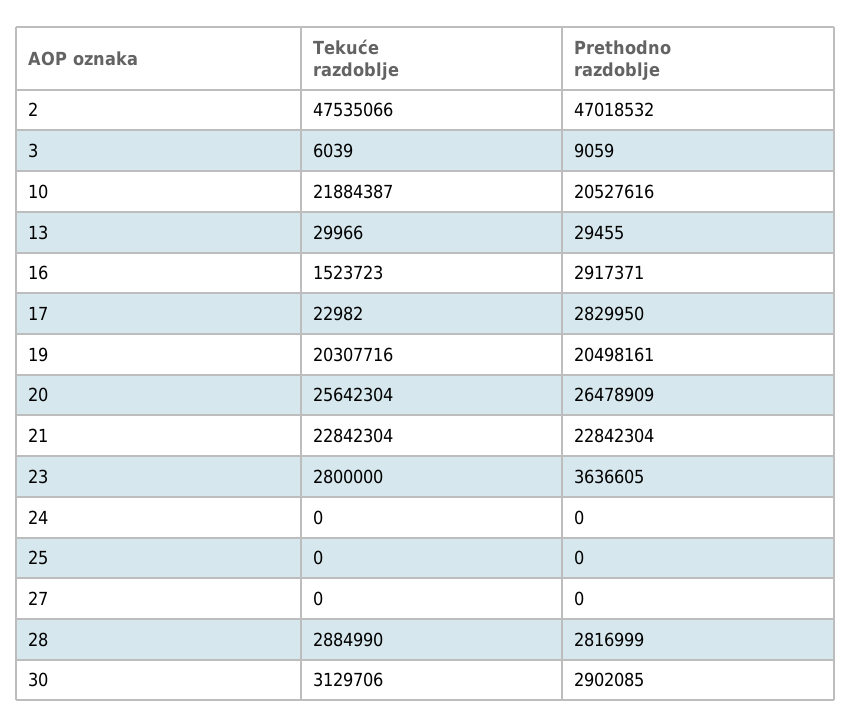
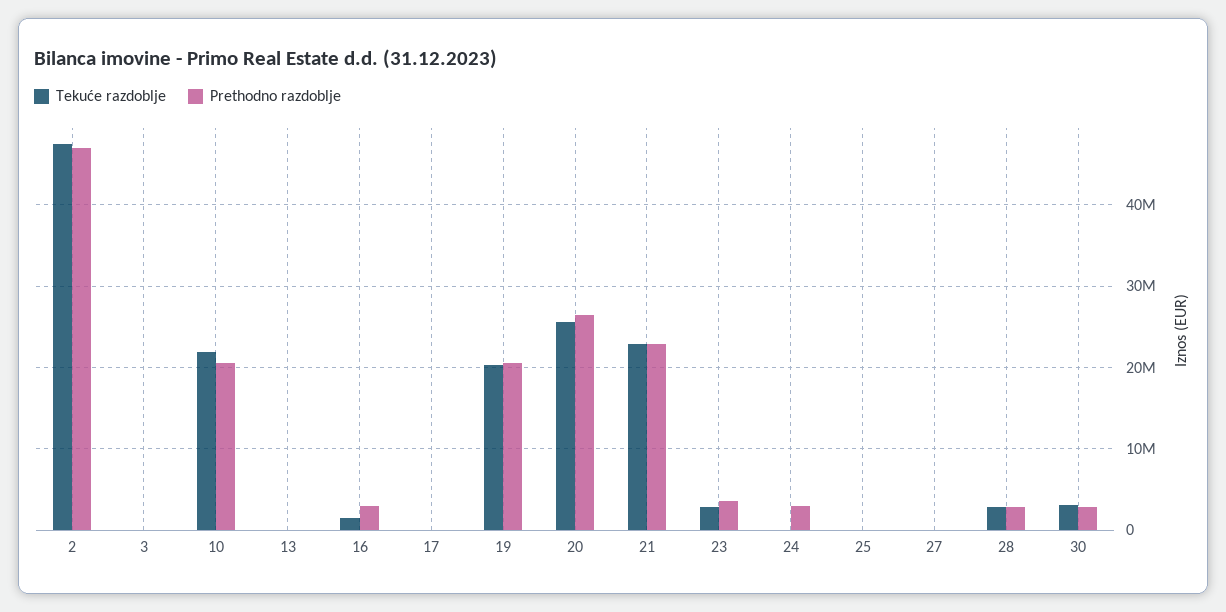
Prethodno razdoblje, 17: 2829950 -> 0
Prethodno razdoblje, 24: 0 -> 3000000

